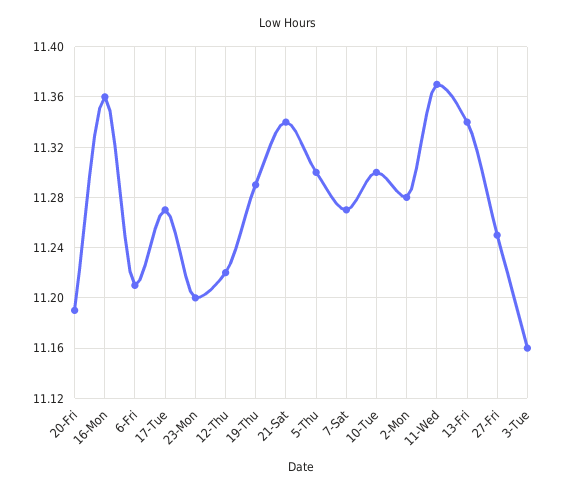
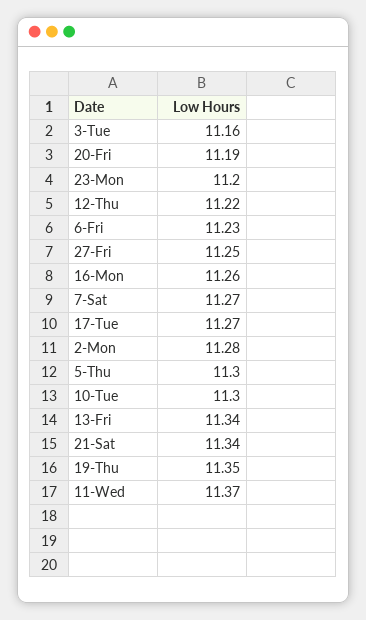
16-Mon: 11.36 -> 11.26
6-Fri: 11.21 -> 11.23
19-Thu: 11.29 -> 11.35

